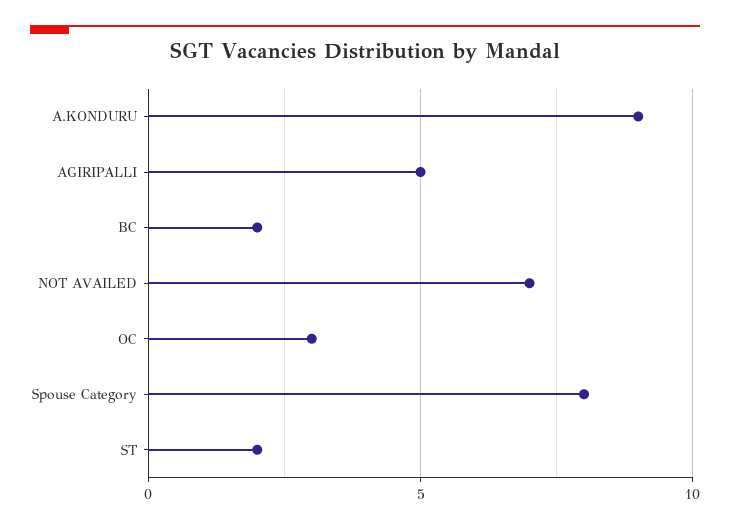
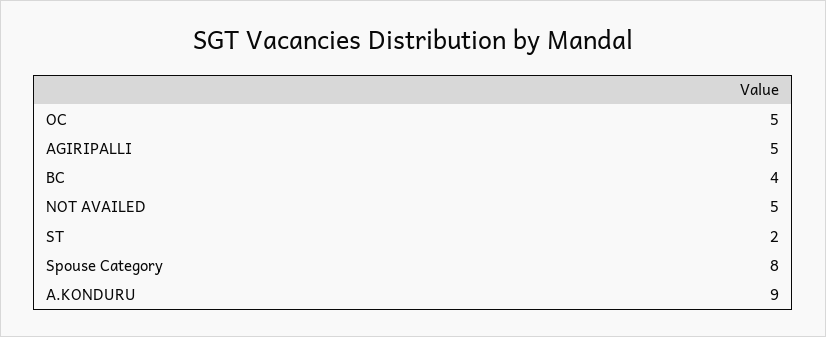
BC: 2 -> 4
NOT AVAILED: 7 -> 5
OC: 3 -> 5

